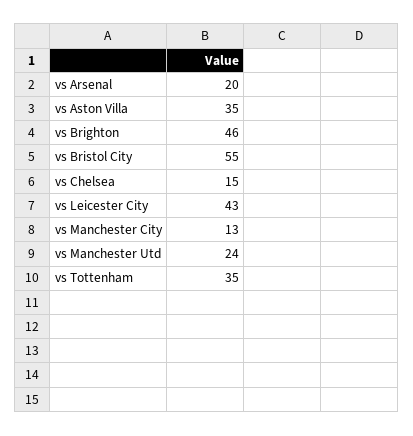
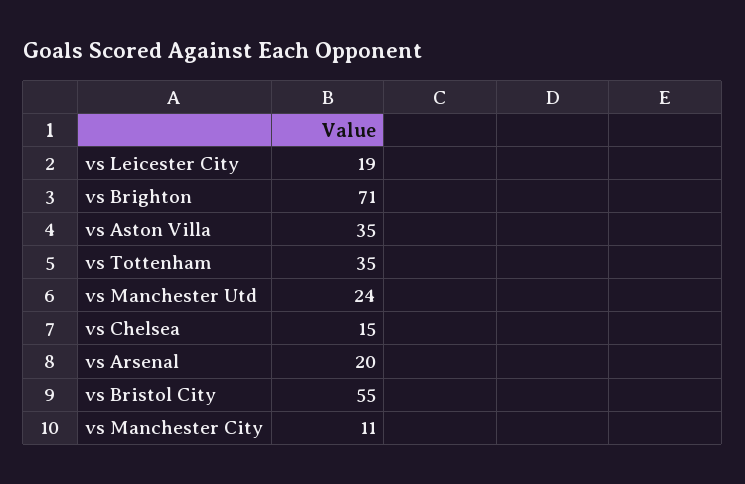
vs Brighton: 46 -> 71
vs Leicester City: 43 -> 19
vs Manchester City: 13 -> 11

